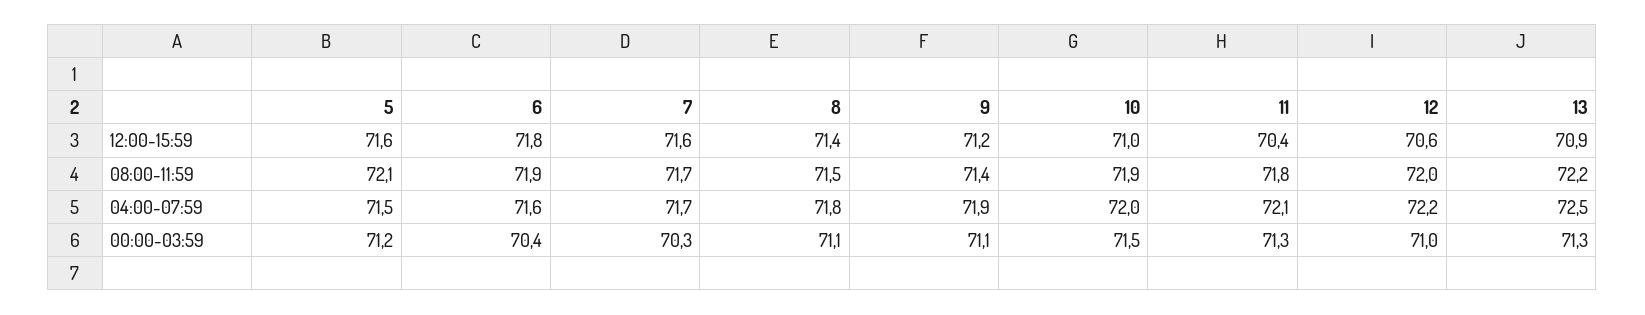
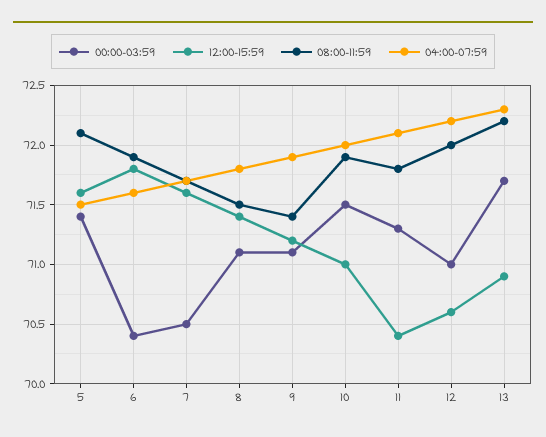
04:00-07:59, 13: 72.5 -> 72.3
00:00-03:59, 5: 71.2 -> 71.4
00:00-03:59, 7: 70.3 -> 70.5
00:00-03:59, 13: 71.3 -> 71.7

